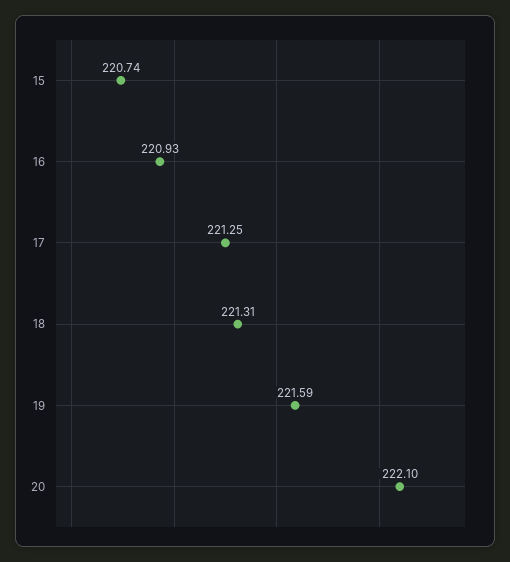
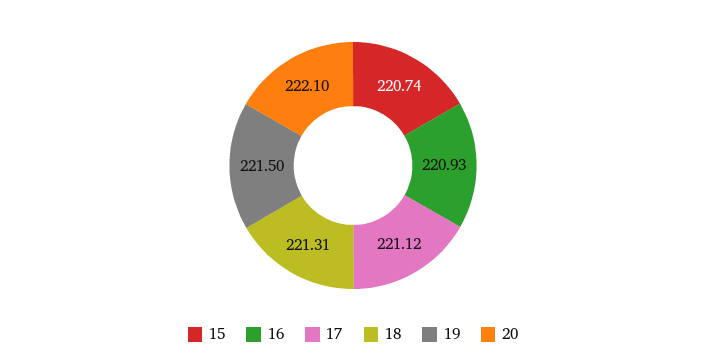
17: 221.25 -> 221.12
19: 221.59 -> 221.5

